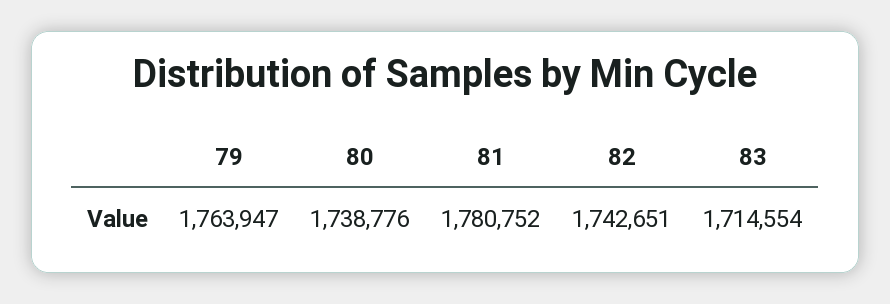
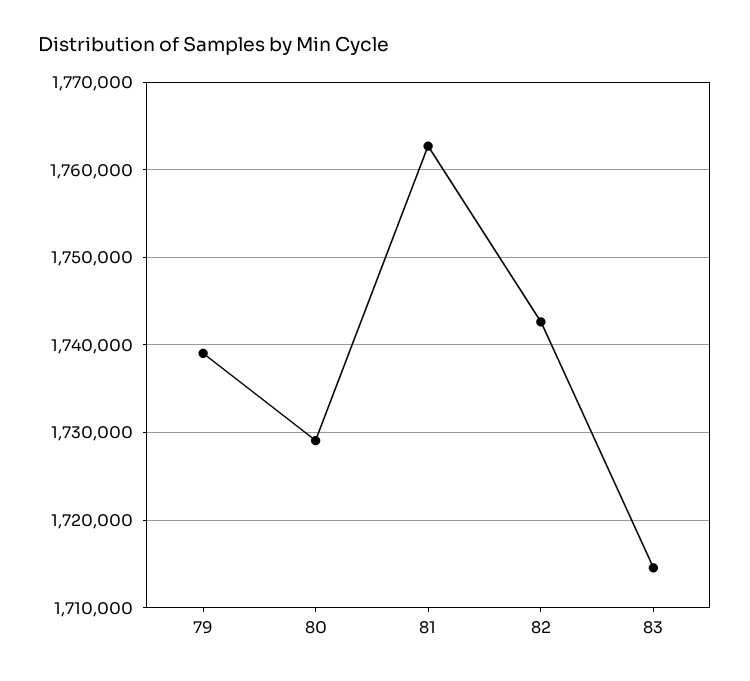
79: 1763947 -> 1739000
80: 1738776 -> 1729000
81: 1780752 -> 1763000

